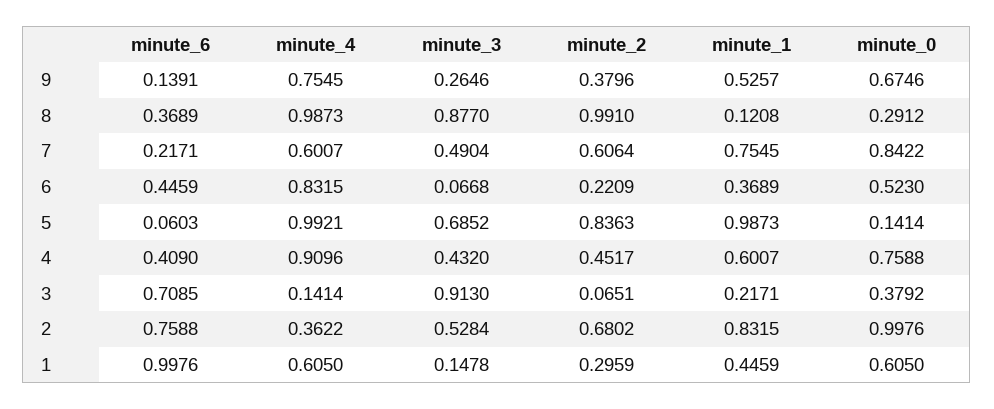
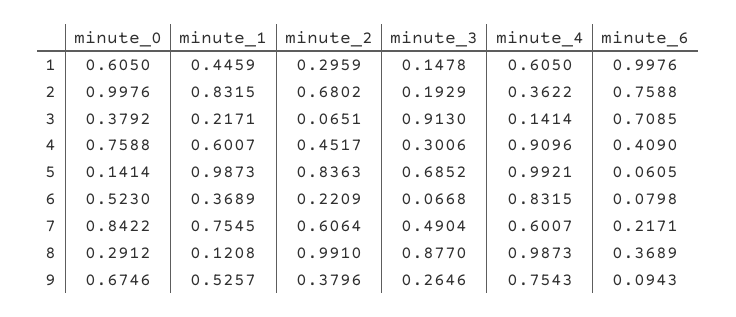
minute_6, 9: 0.1391 -> 0.0943
minute_4, 9: 0.7545 -> 0.7543
minute_6, 6: 0.4459 -> 0.0798
minute_6, 5: 0.0603 -> 0.0605
minute_3, 4: 0.432 -> 0.3006
minute_3, 2: 0.5284 -> 0.1929

